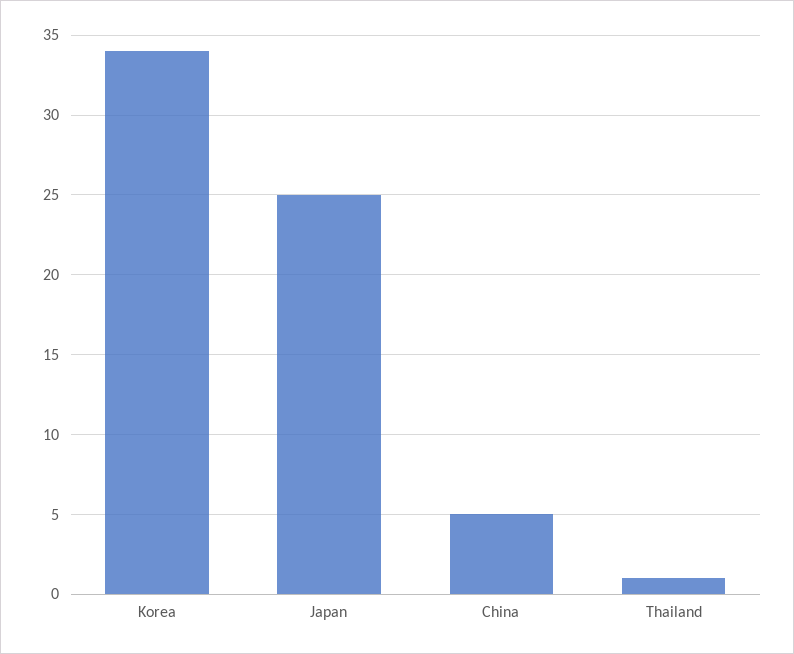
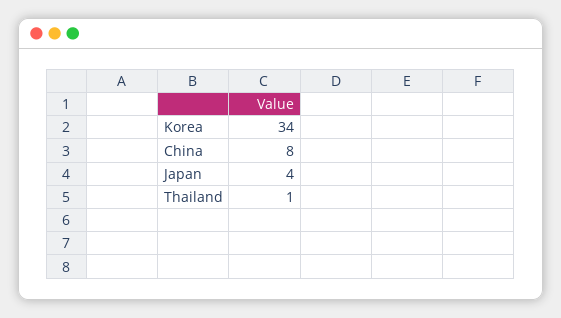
Japan: 25 -> 4
China: 5 -> 8

